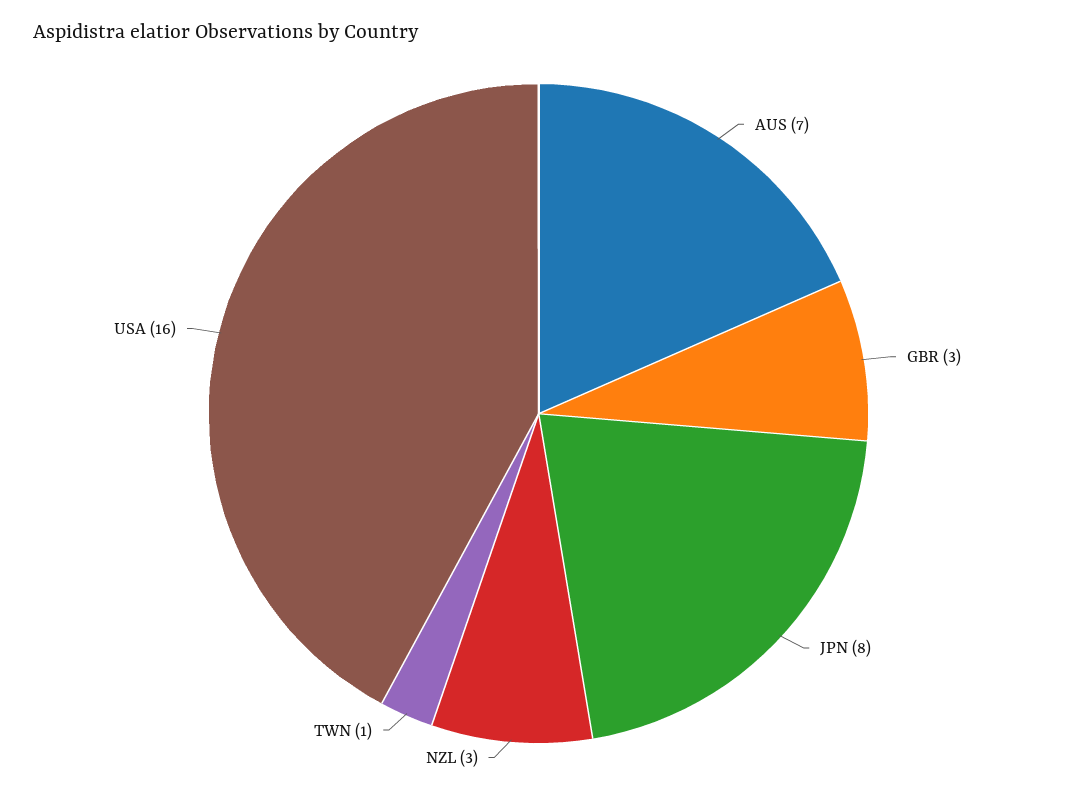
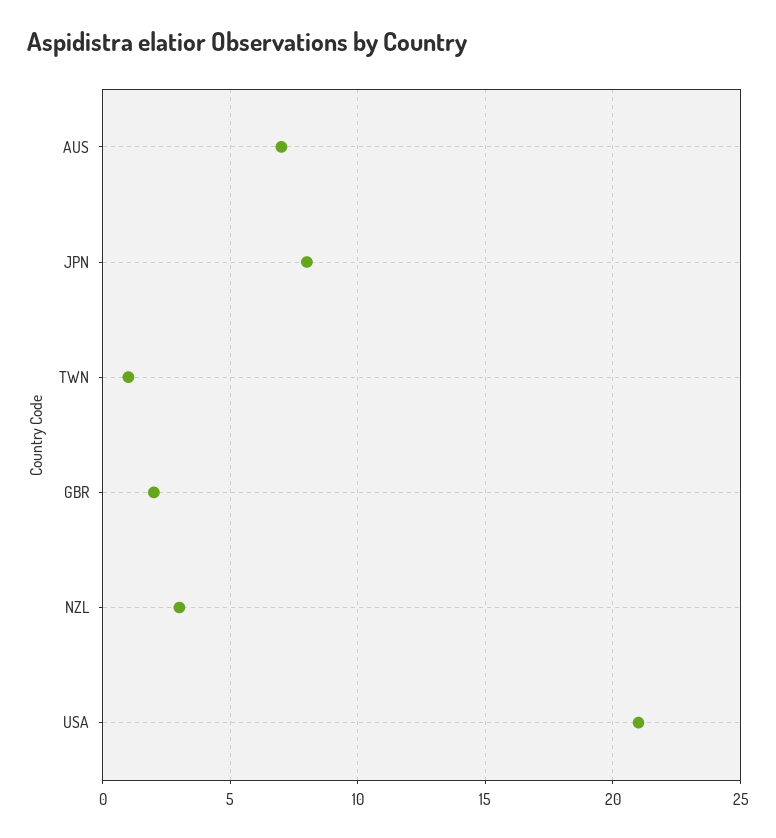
GBR: 3 -> 2
USA: 16 -> 21

